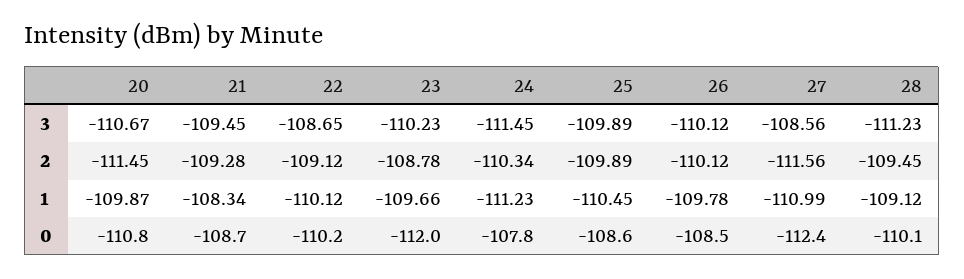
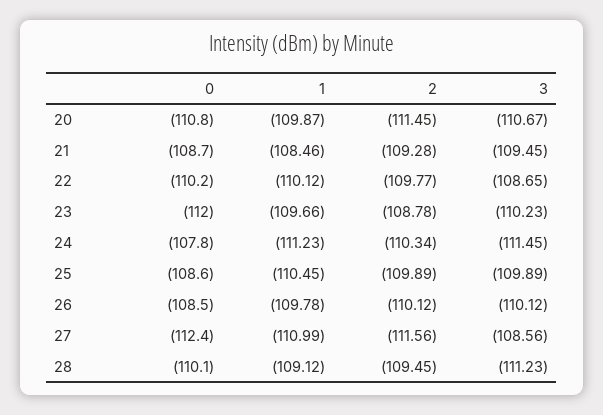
22, 2: -109.12 -> -109.77
21, 1: -108.34 -> -108.46

